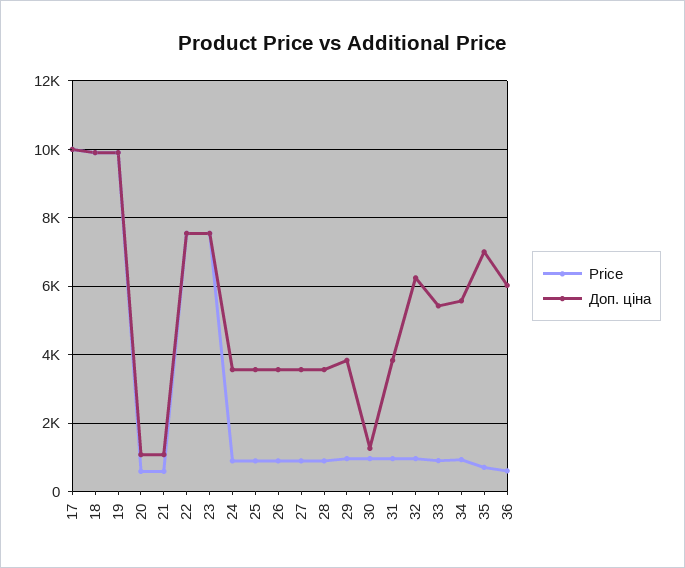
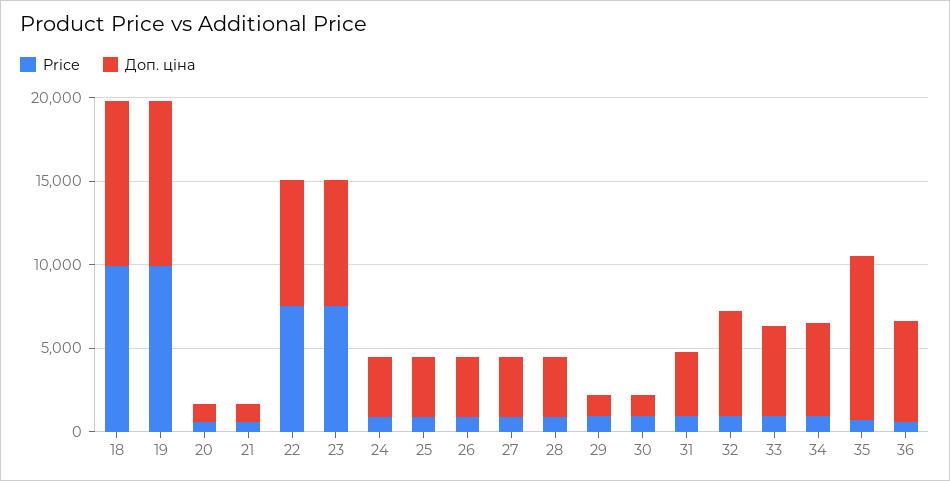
Price, 17: 10000 -> none
Доп. ціна, 17: 10000 -> none
Доп. ціна, 29: 3800 -> 1000
Доп. ціна, 35: 7000 -> 10000

